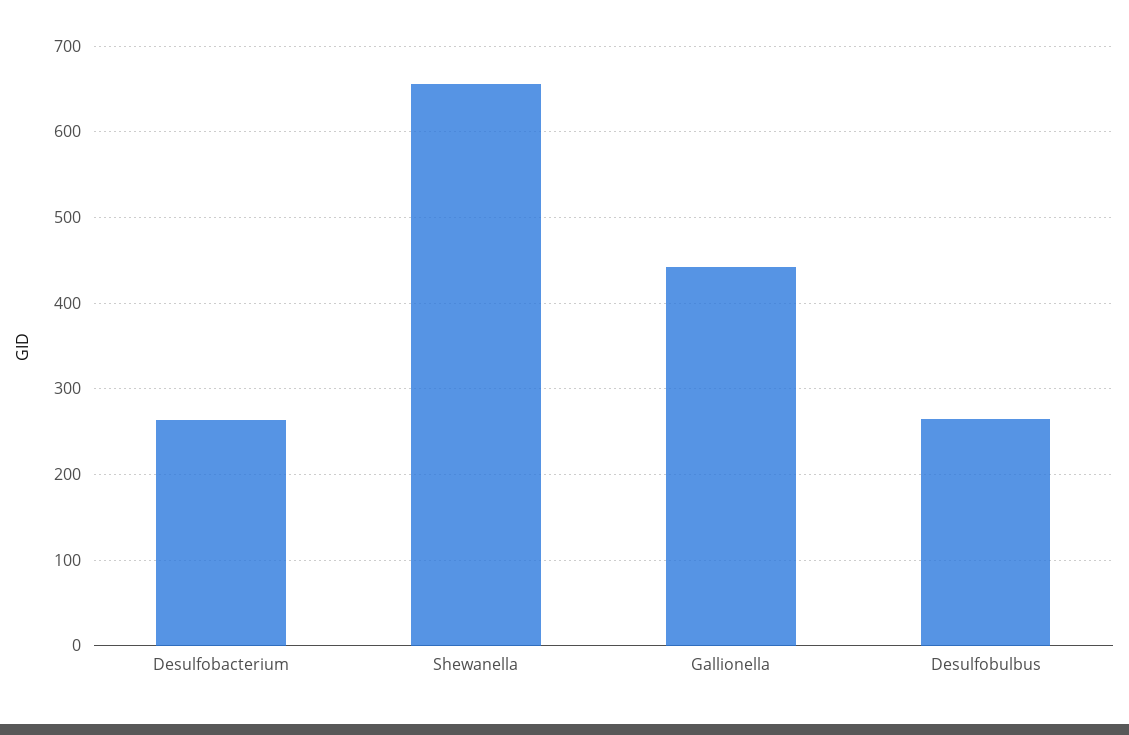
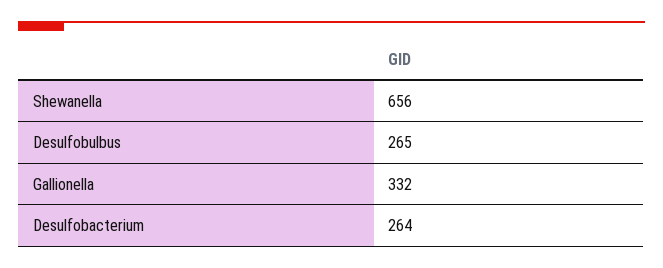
Gallionella: 440 -> 332

